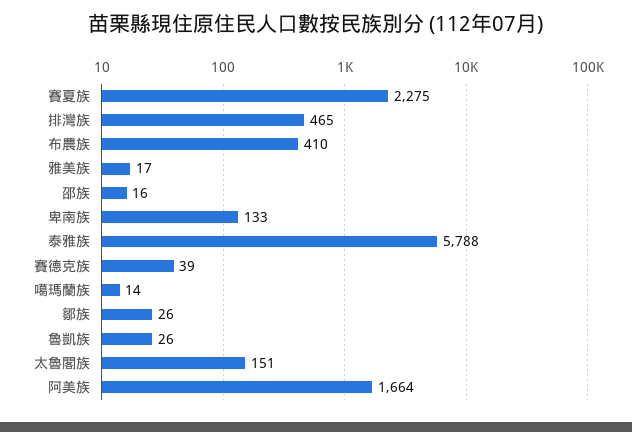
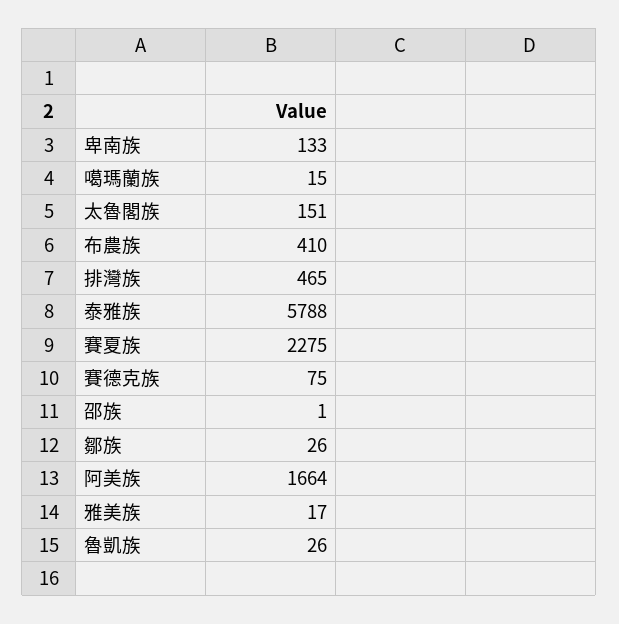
邵族: 16 -> 1
賽德克族: 39 -> 75
噶瑪蘭族: 14 -> 15

